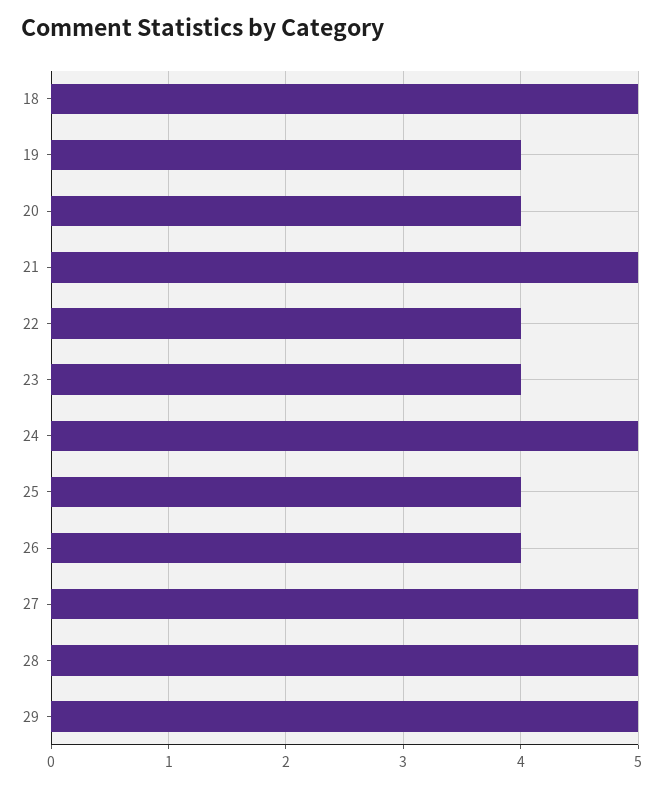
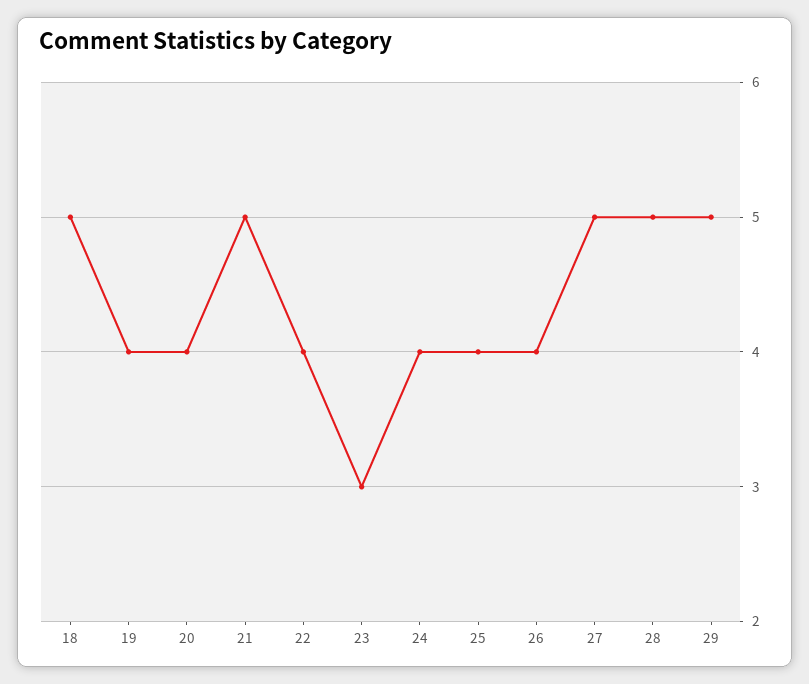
23: 4 -> 3
24: 5 -> 4

